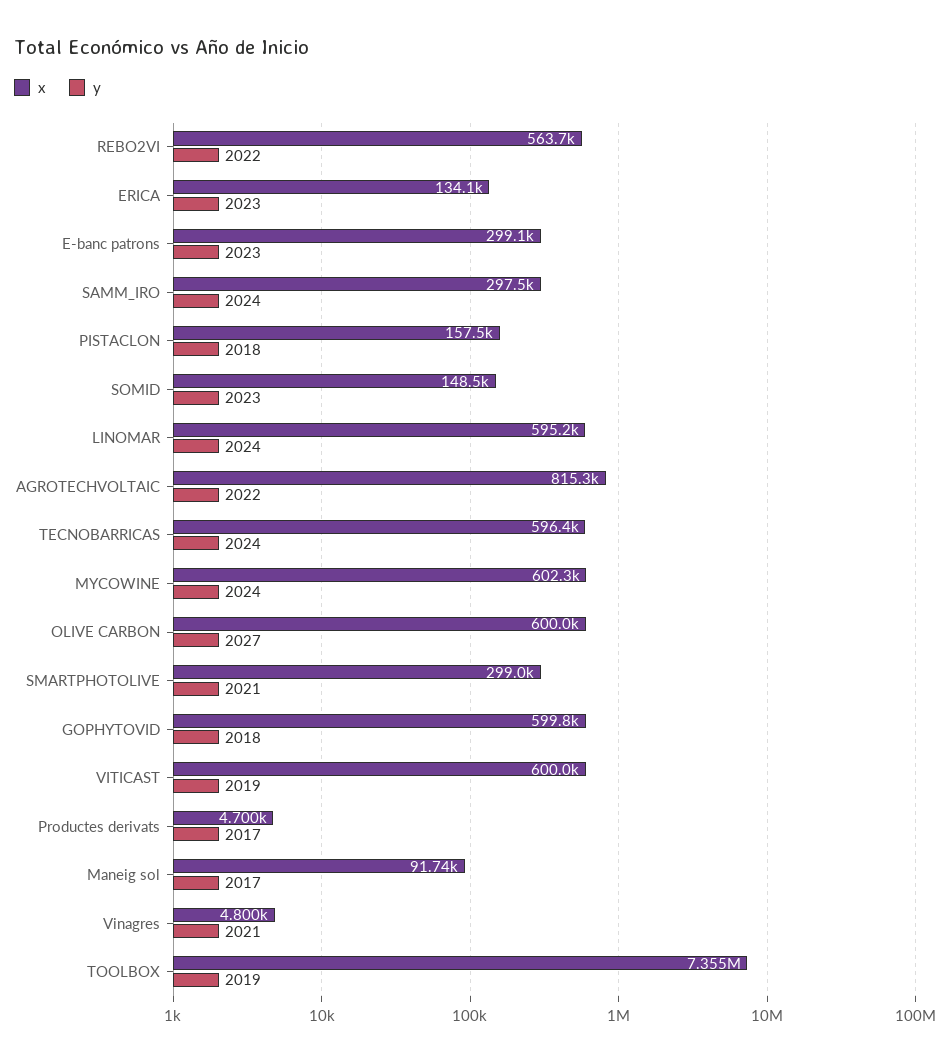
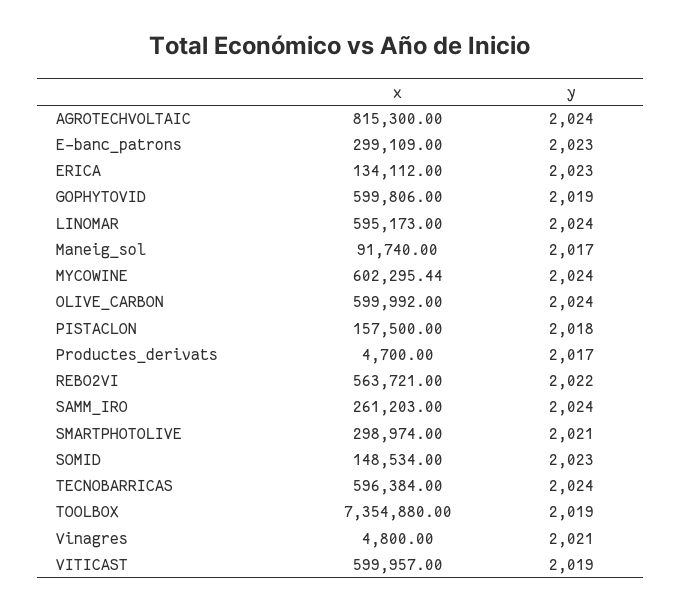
x, SAMM_IRO: 297500 -> 261203
y, AGROTECHVOLTAIC: 2022 -> 2024
y, OLIVE CARBON: 2027 -> 2024
y, GOPHYTOVID: 2018 -> 2019

